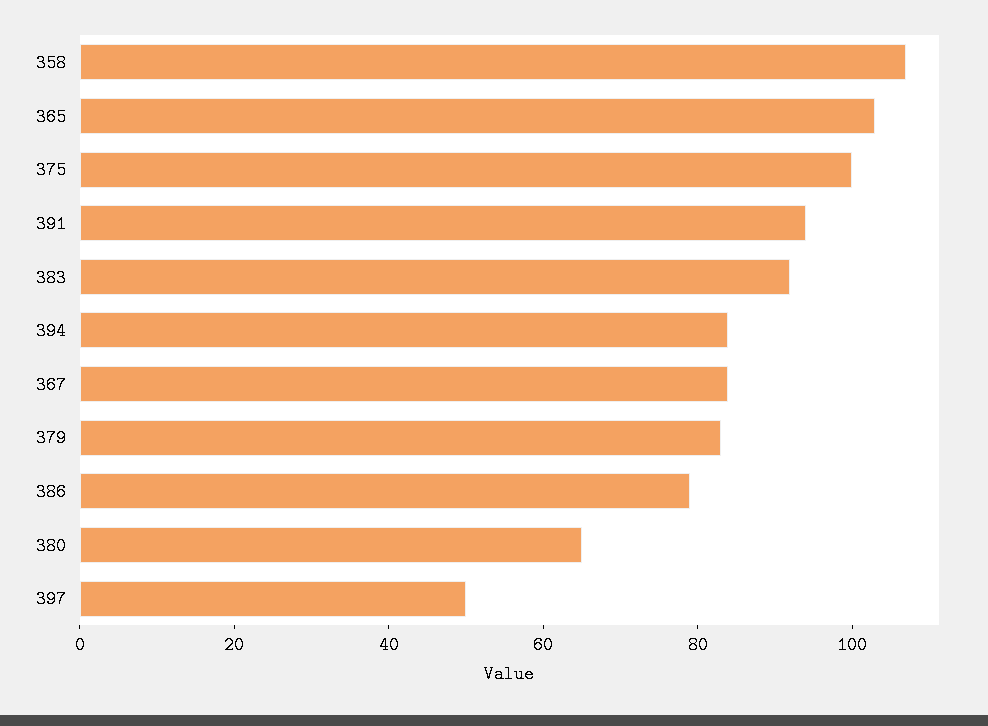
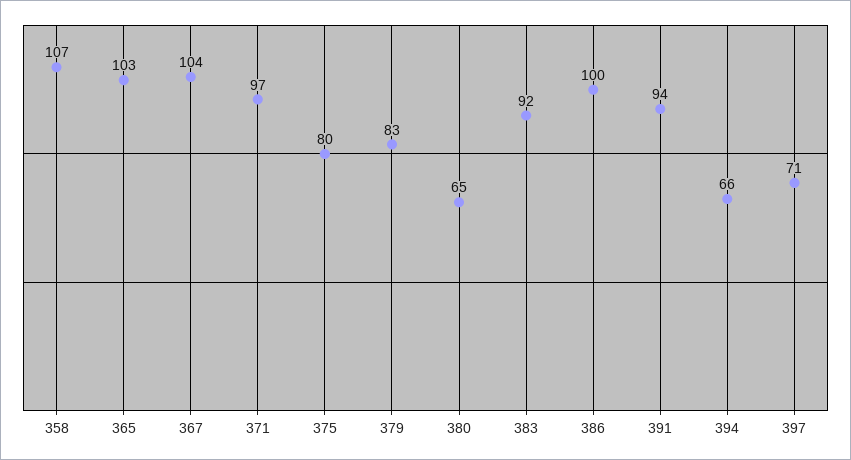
375: 100 -> 80
394: 85 -> 66
367: 85 -> 104
386: 80 -> 100
397: 50 -> 71
371: none -> 97

